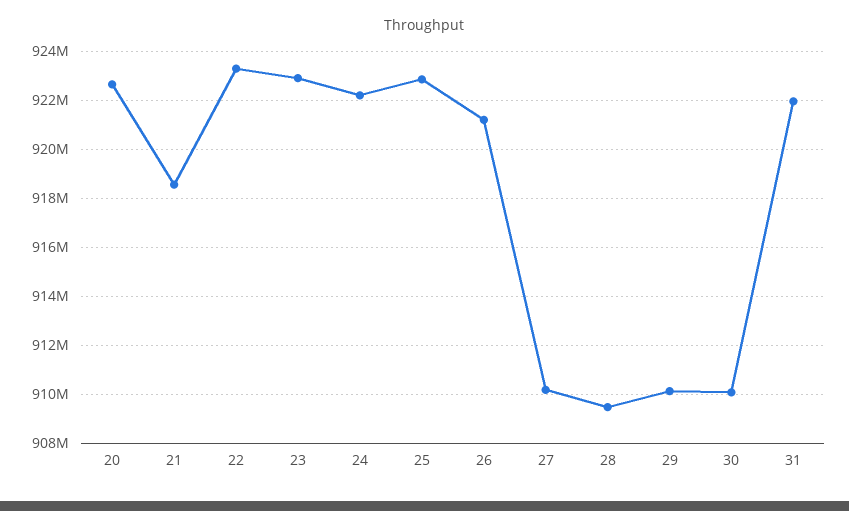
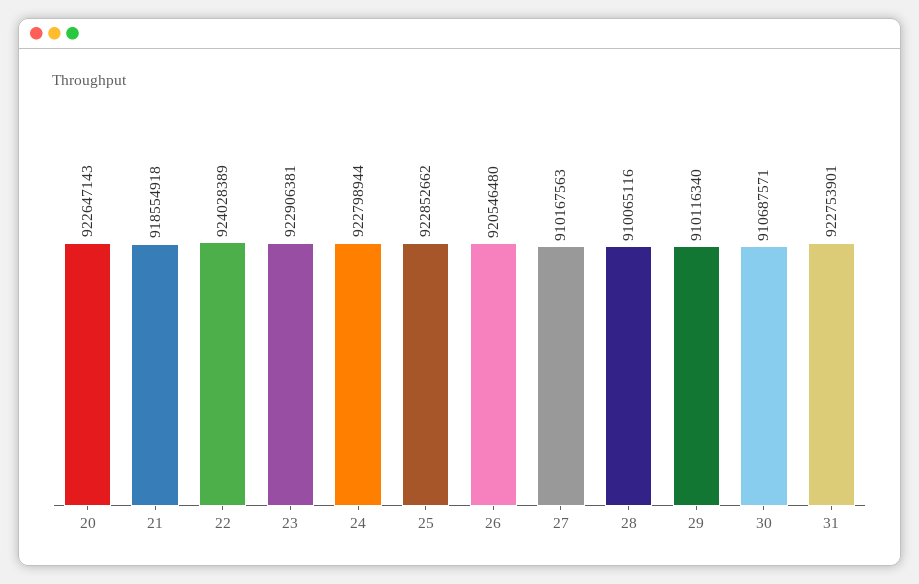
22: 923250000 -> 924028389
24: 922250000 -> 922798944
26: 921250000 -> 920546480
28: 909500000 -> 910065116
30: 910000000 -> 910687571
31: 922000000 -> 922753901

